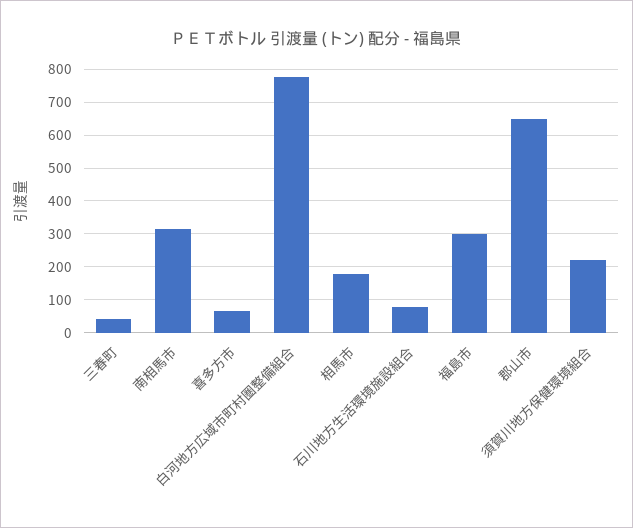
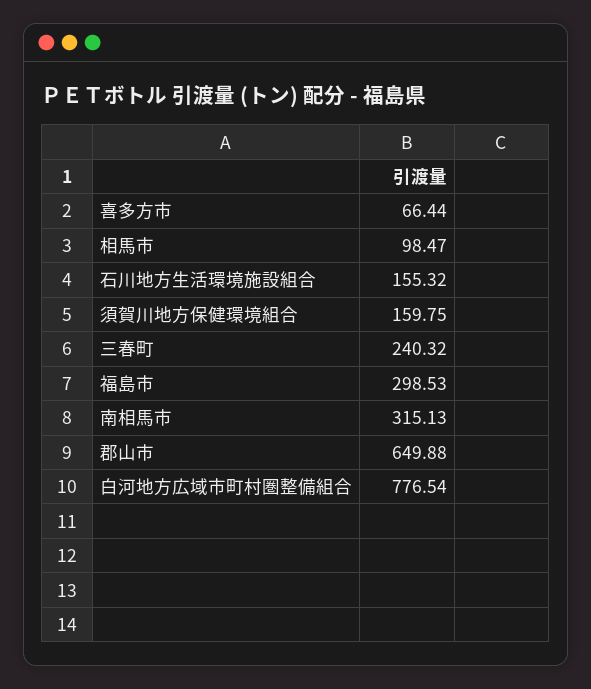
三春町: 40 -> 240.32
相馬市: 180 -> 98.47
石川地方生活環境施設組合: 80 -> 155.32
須賀川地方保健環境組合: 220 -> 159.75

